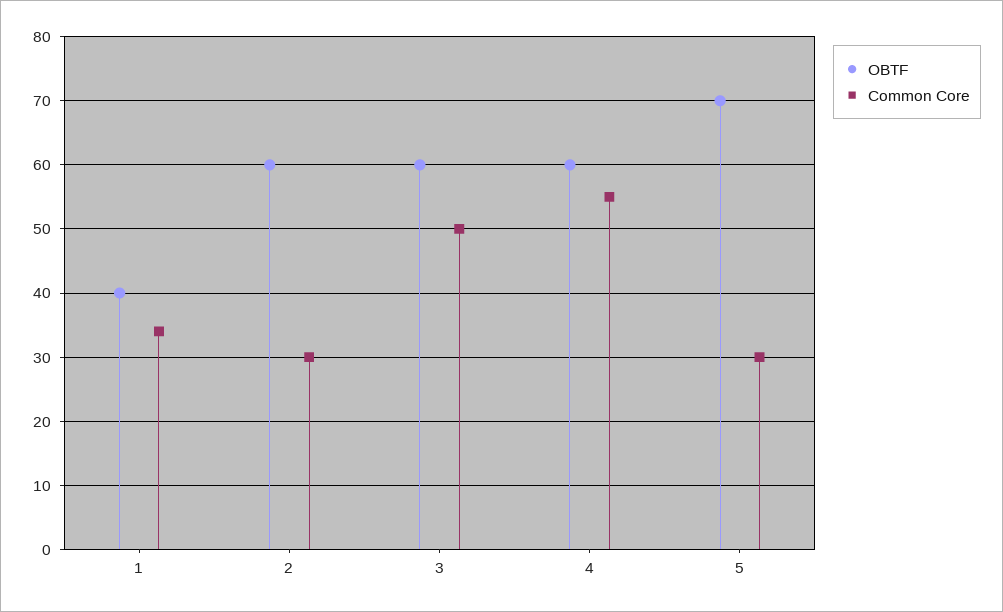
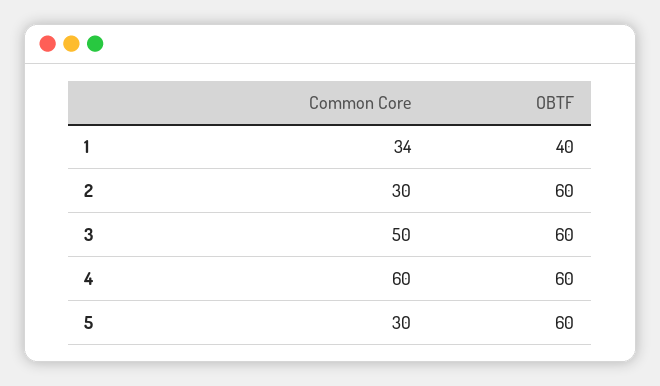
Common Core, 4: 55 -> 60
OBTF, 5: 70 -> 60

